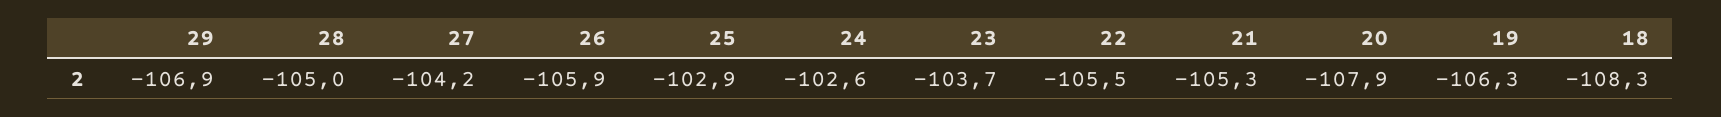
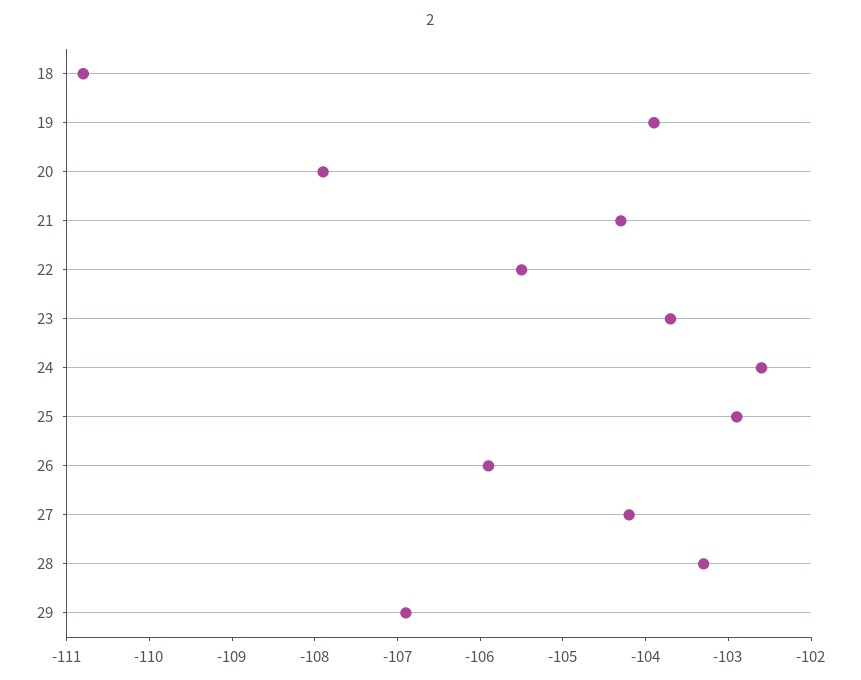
28: -105 -> -103.3
21: -105.3 -> -104.3
19: -106.3 -> -103.9
18: -108.3 -> -110.8

